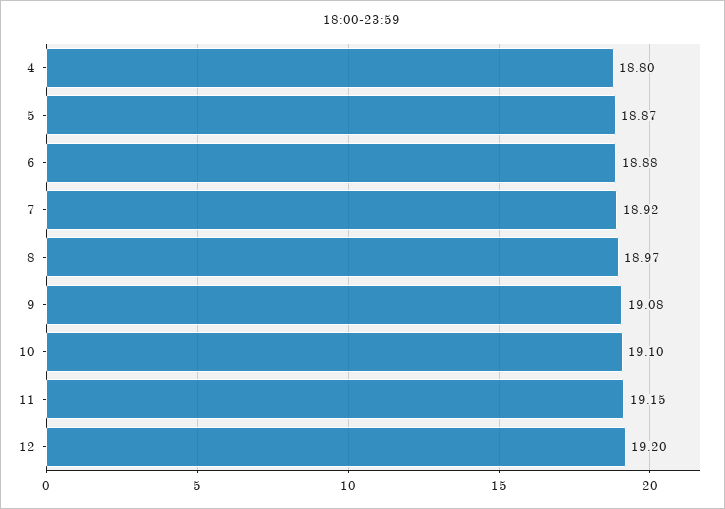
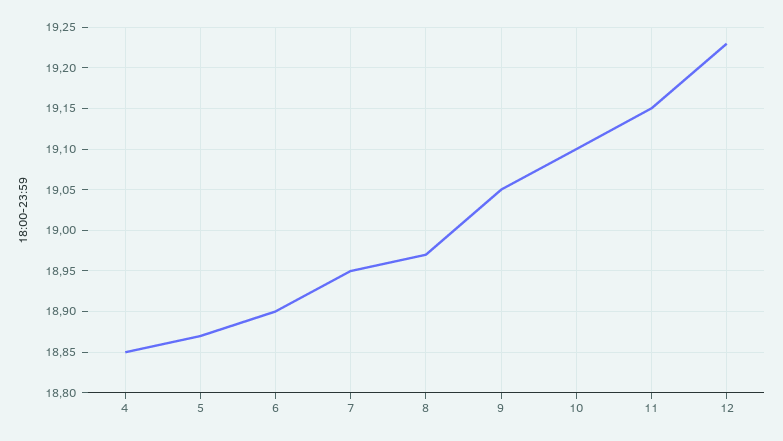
4: 18.8 -> 18.85
6: 18.88 -> 18.9
7: 18.92 -> 18.95
9: 19.08 -> 19.05
12: 19.2 -> 19.23

